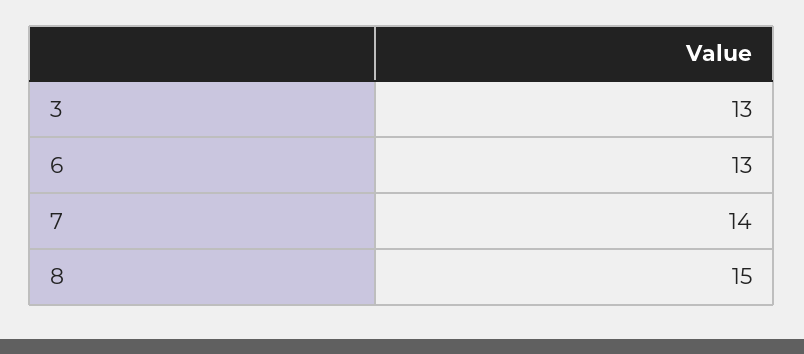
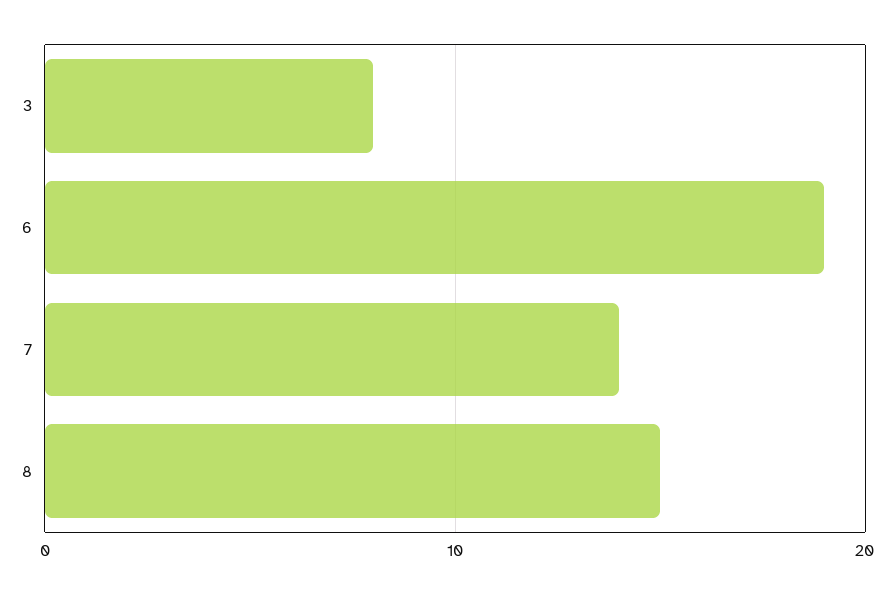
3: 13 -> 8
6: 13 -> 19

